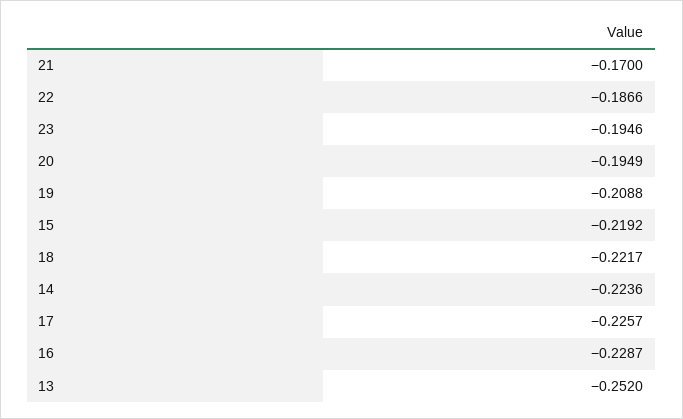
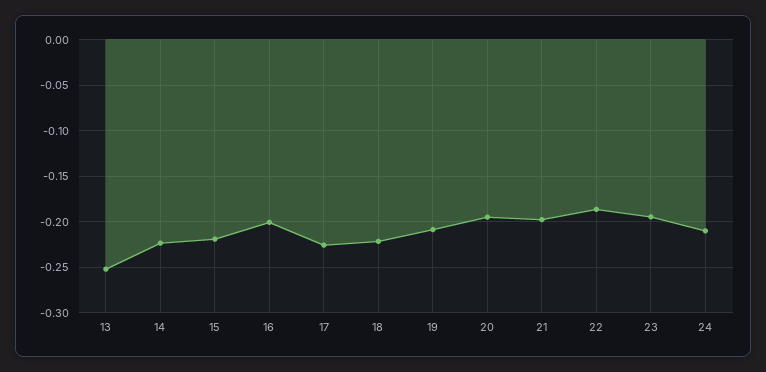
21: -0.17 -> -0.2
16: -0.2287 -> -0.2
24: none -> -0.21

